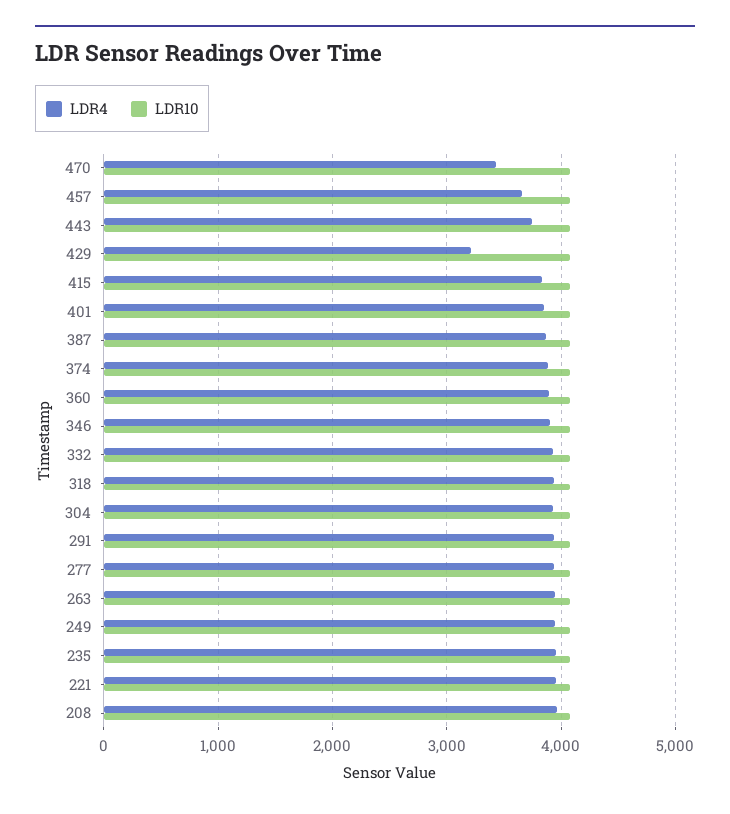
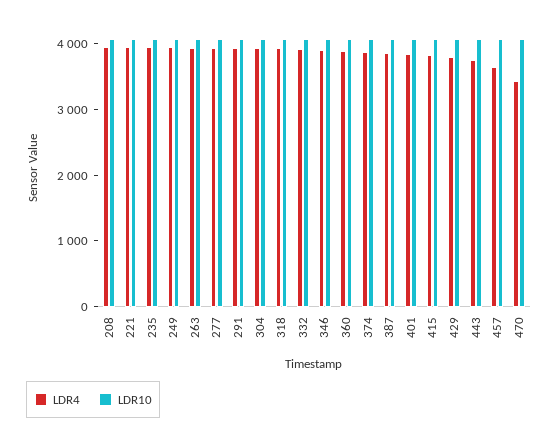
LDR4, 429: 3200 -> 3800

